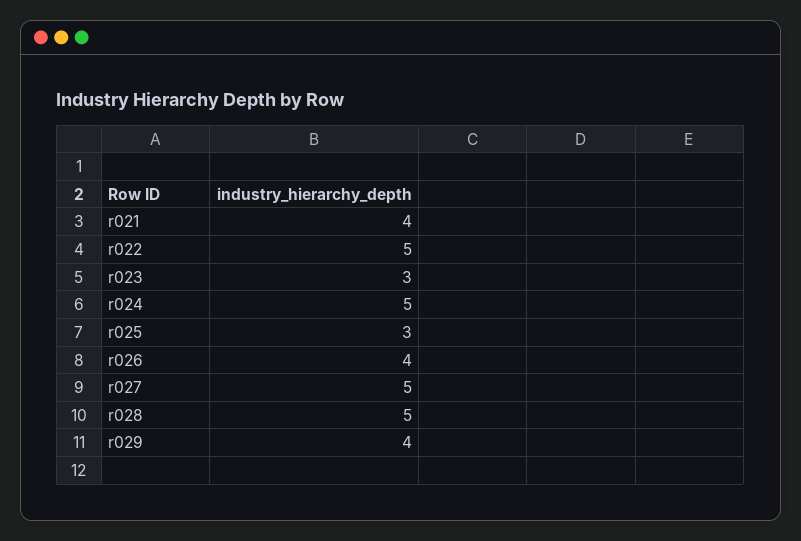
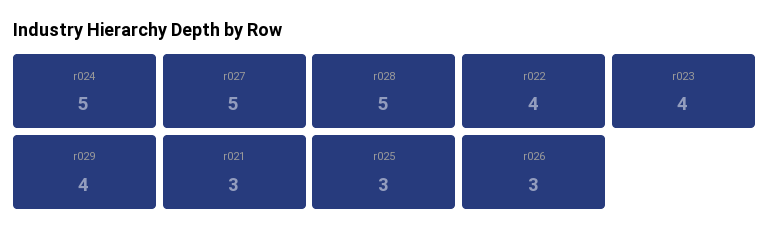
r021: 4 -> 3
r022: 5 -> 4
r023: 3 -> 4
r026: 4 -> 3

